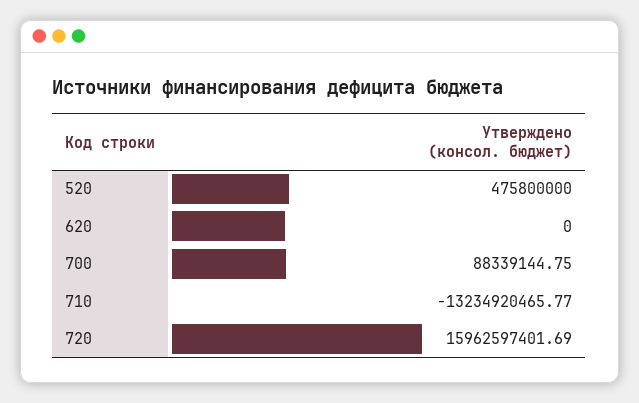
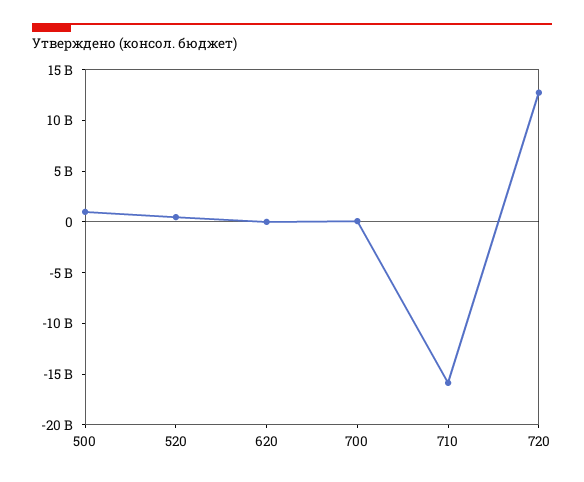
710: -13234920465.77 -> -16000000000
720: 15962597401.69 -> 13000000000
500: none -> 1000000000

